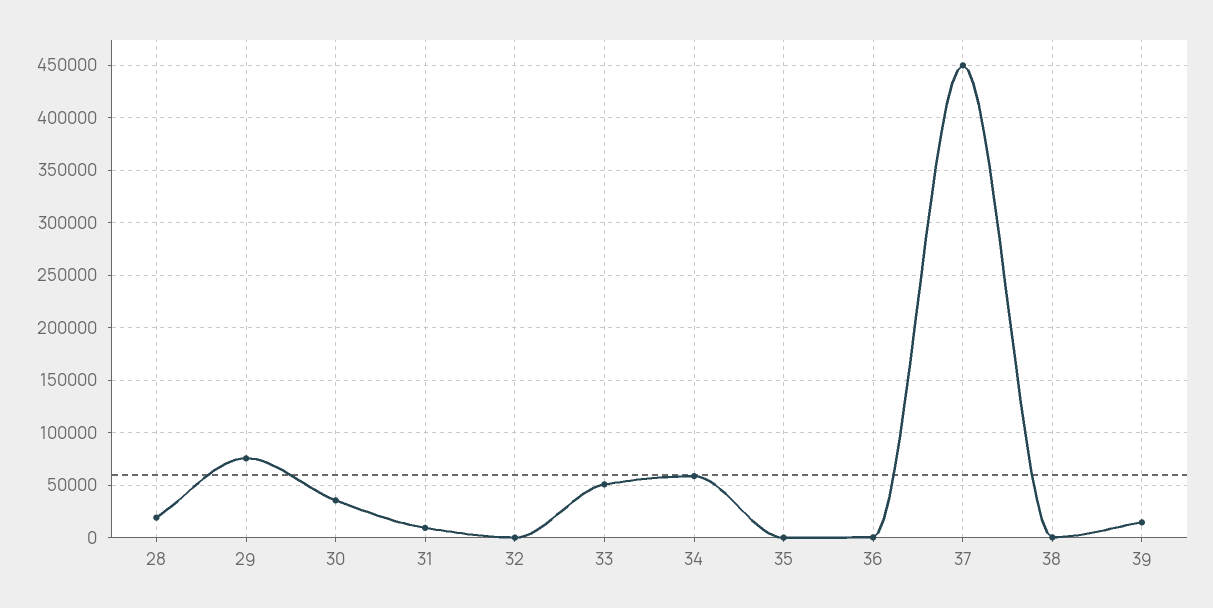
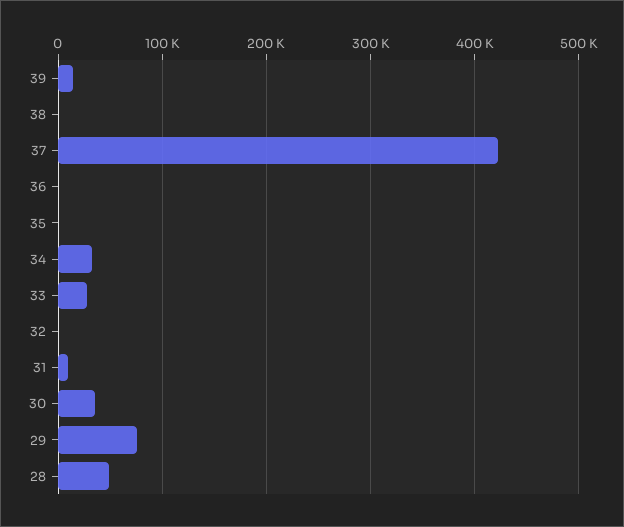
28: 20000 -> 50000
33: 50000 -> 30000
34: 60000 -> 30000
37: 450000 -> 420000

